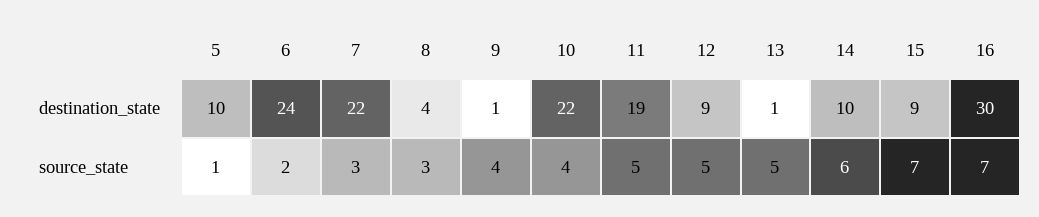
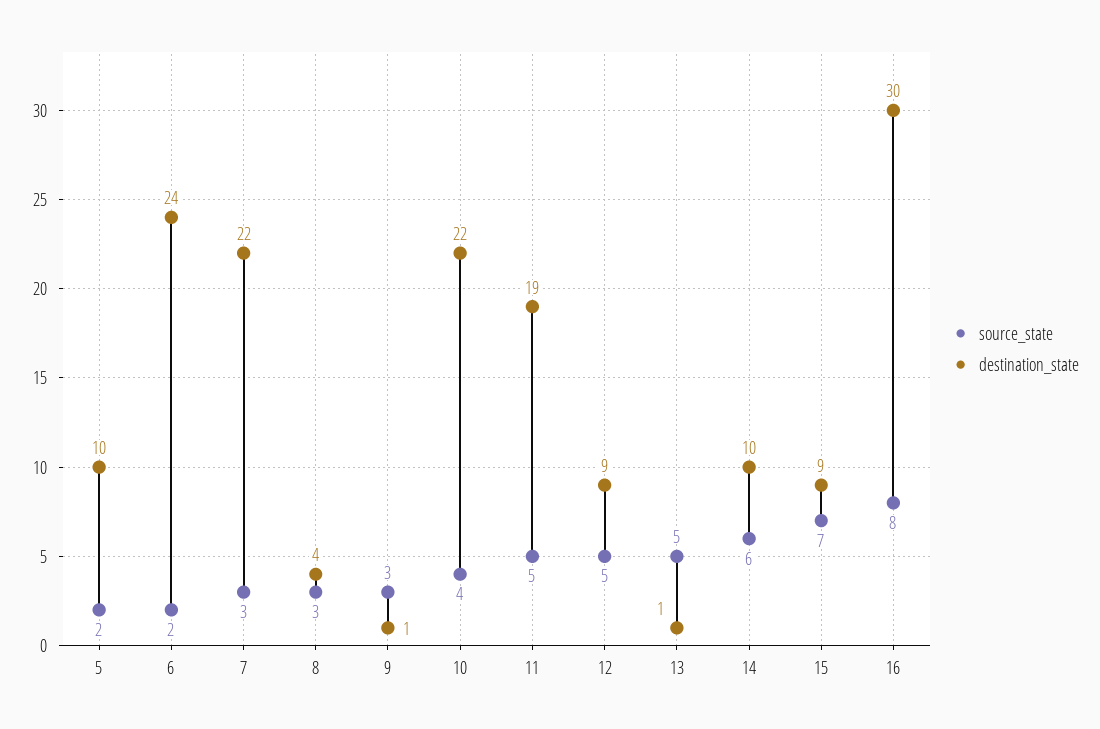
source_state, 5: 1 -> 2
source_state, 9: 4 -> 3
source_state, 16: 7 -> 8

